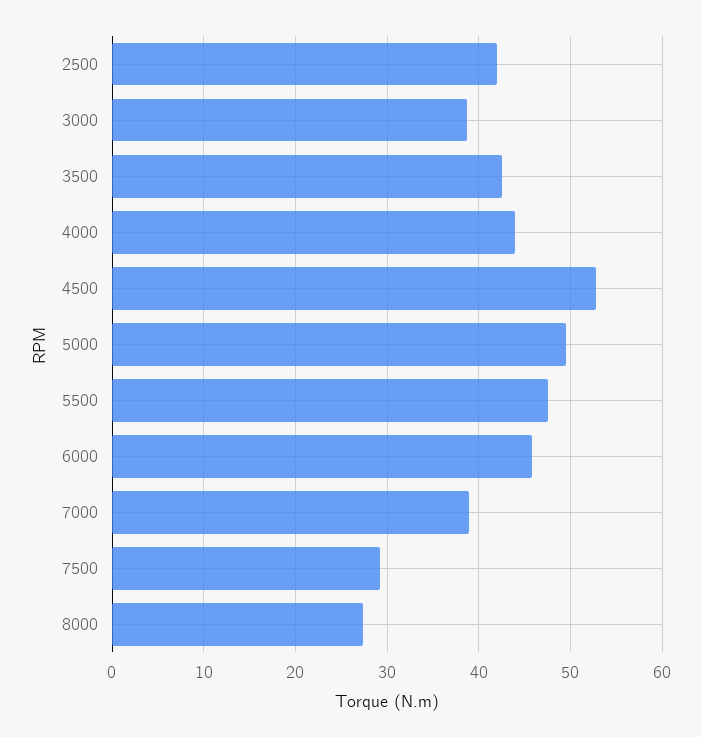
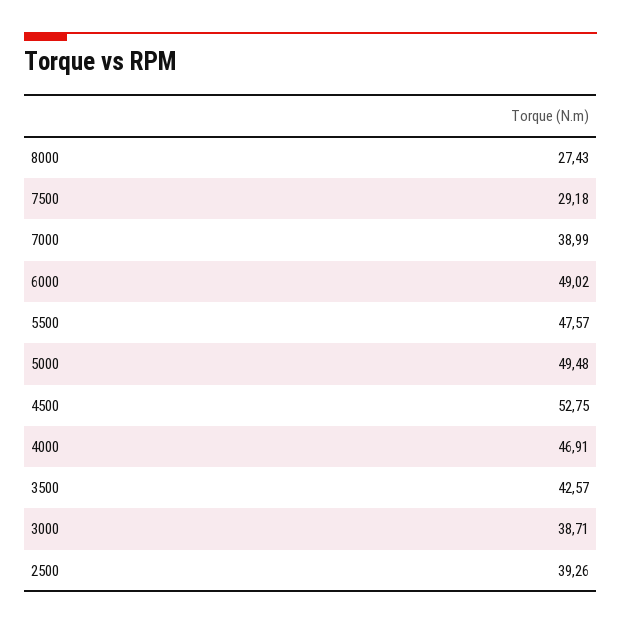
2500: 42 -> 39.26
4000: 44 -> 46.91
6000: 46 -> 49.02

